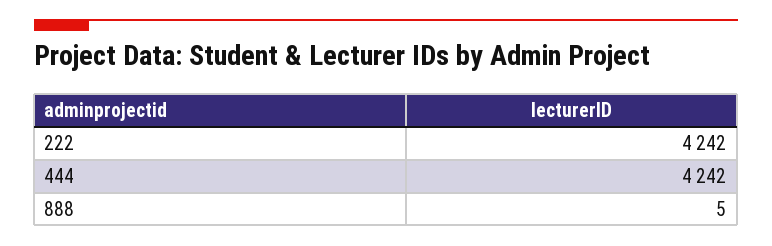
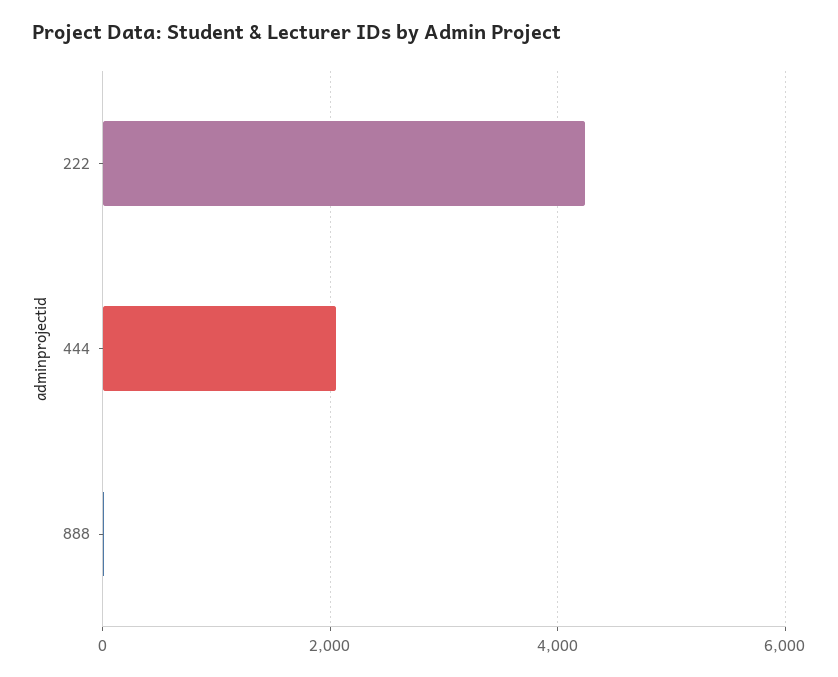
444: 4242 -> 2000

